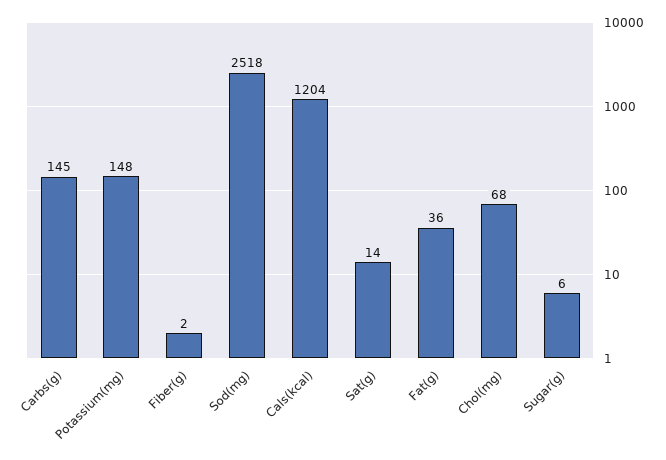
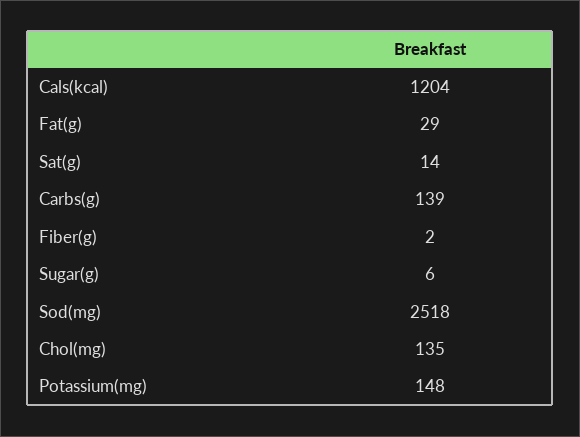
Carbs(g): 145 -> 139
Fat(g): 36 -> 29
Chol(mg): 68 -> 135

